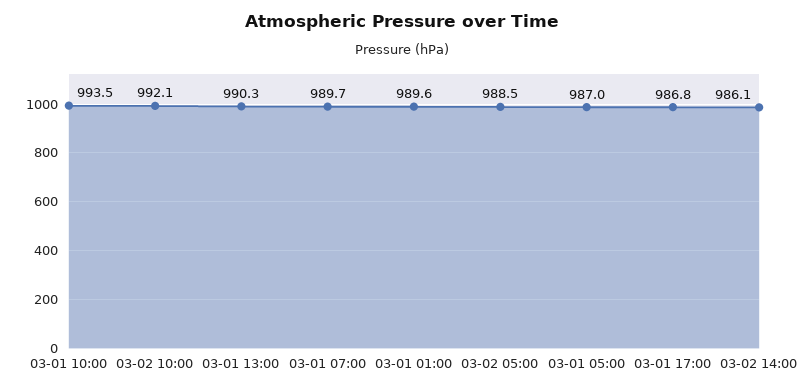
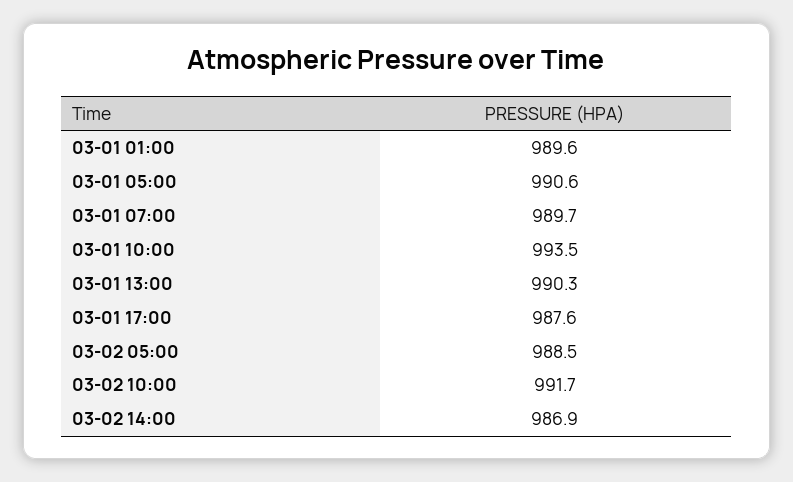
03-02 10:00: 992.1 -> 991.7
03-01 05:00: 987 -> 990.6
03-01 17:00: 986.8 -> 987.6
03-02 14:00: 986.1 -> 986.9

